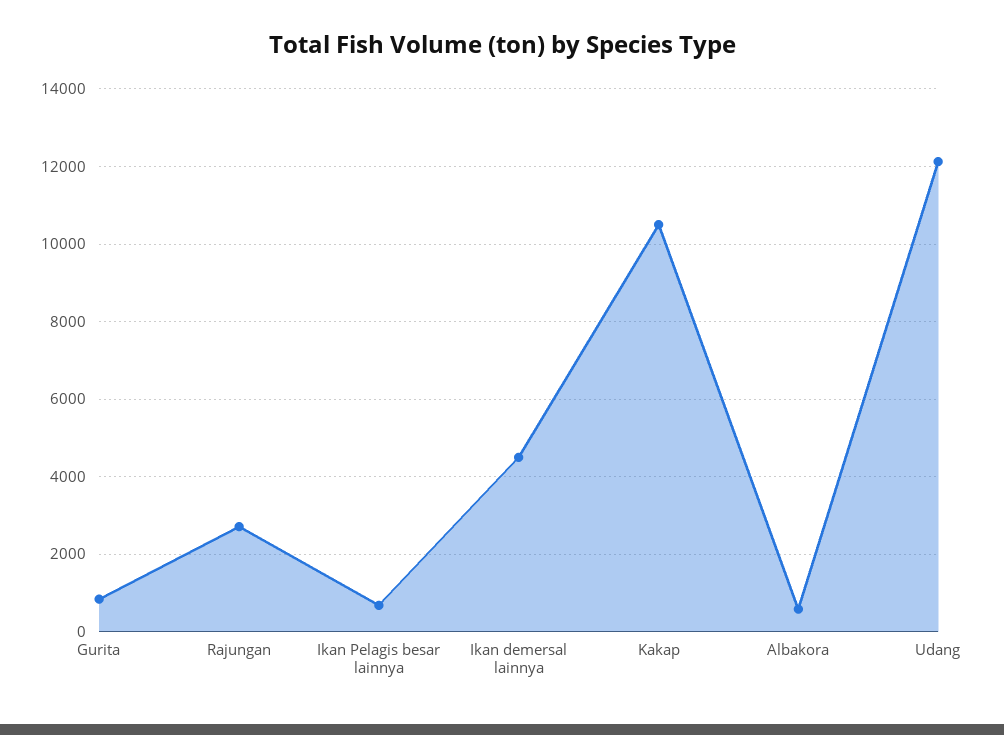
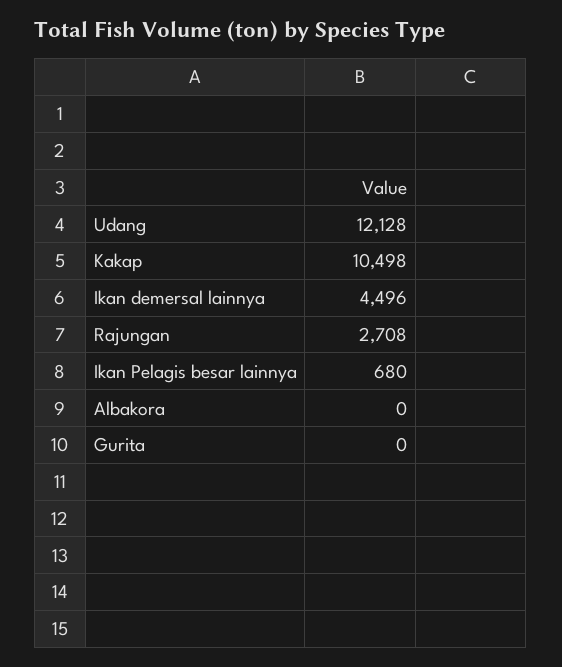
Gurita: 800 -> 0
Albakora: 600 -> 0

